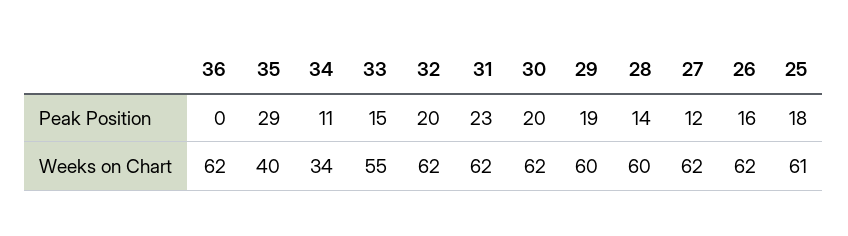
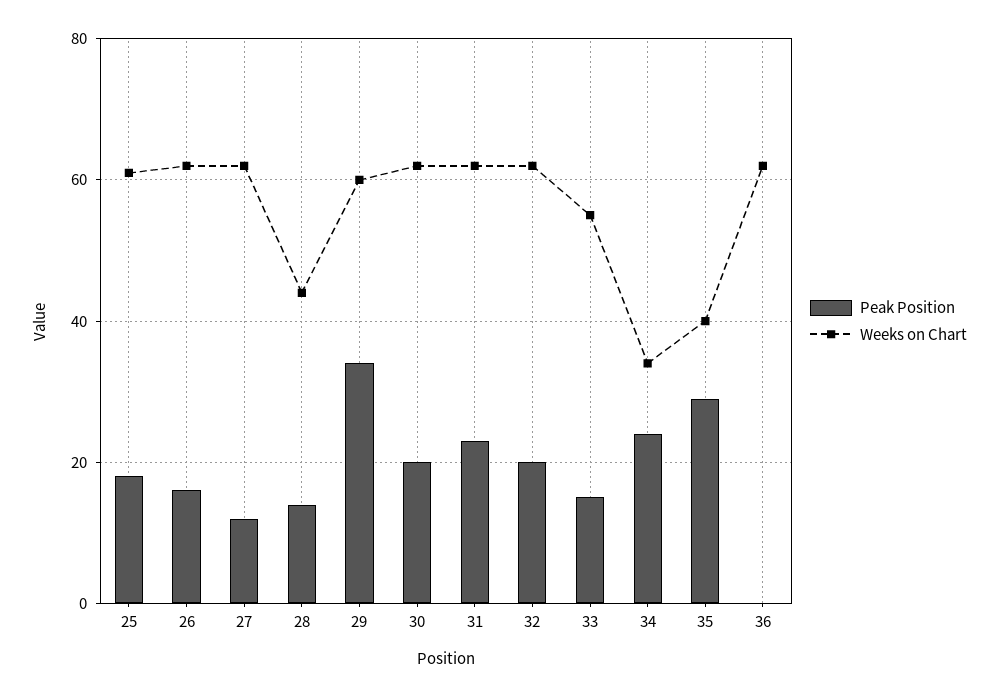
Peak Position, 34: 11 -> 25
Peak Position, 29: 19 -> 35
Weeks on Chart, 28: 60 -> 45

